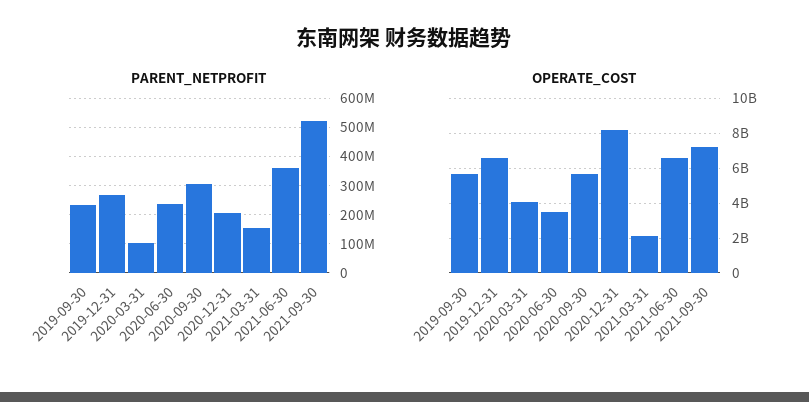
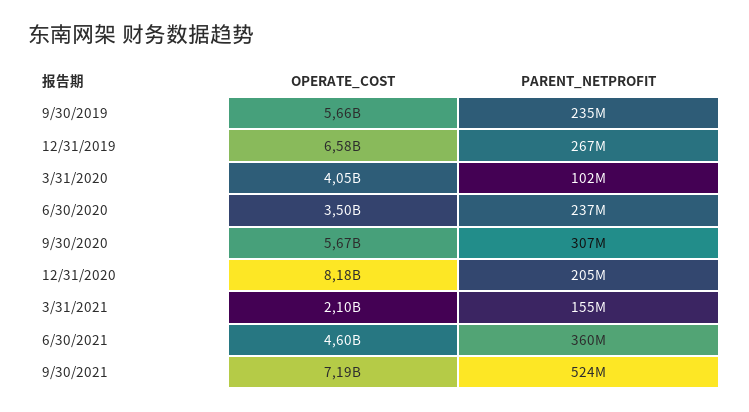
OPERATE_COST, 2021-06-30: 6500000000 -> 4600000000

